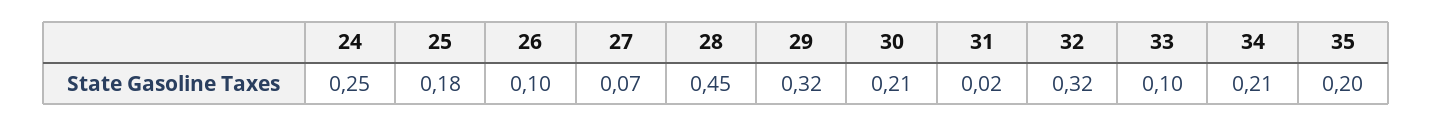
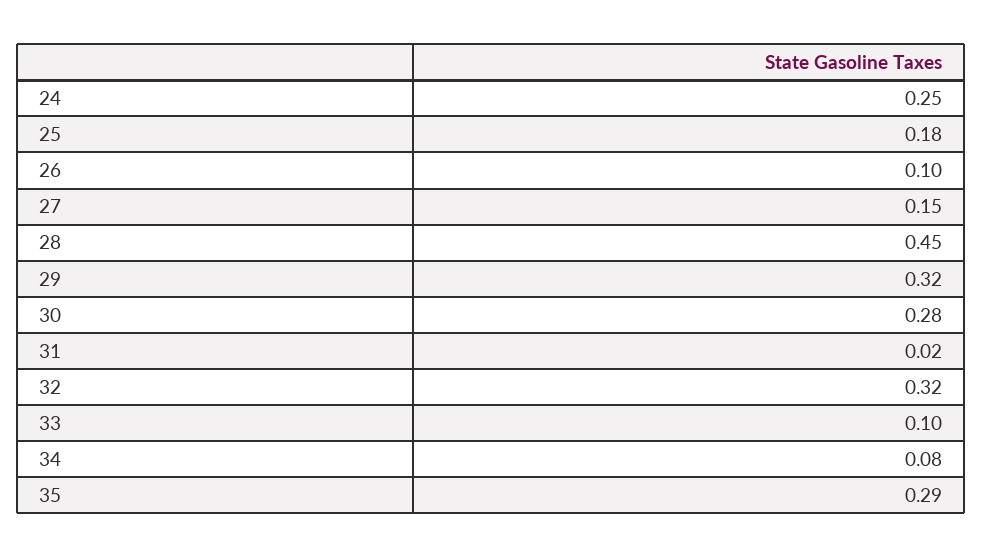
27: 0.07 -> 0.15
30: 0.21 -> 0.28
34: 0.21 -> 0.08
35: 0.2 -> 0.29

